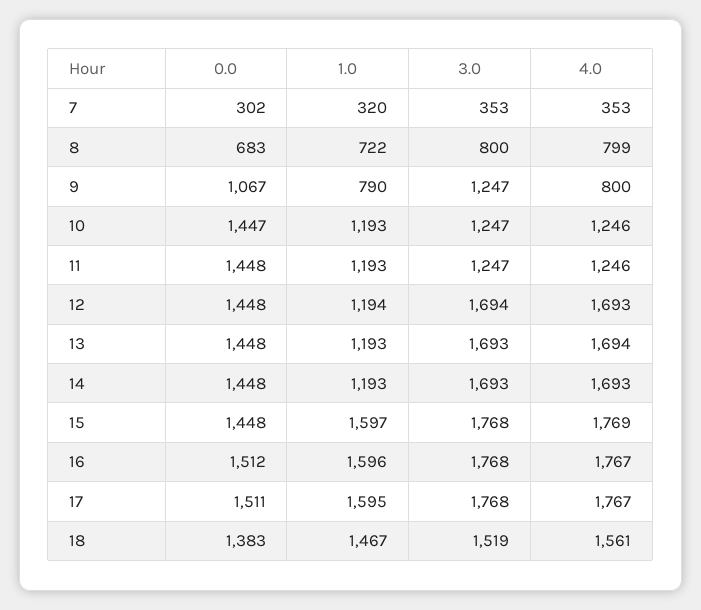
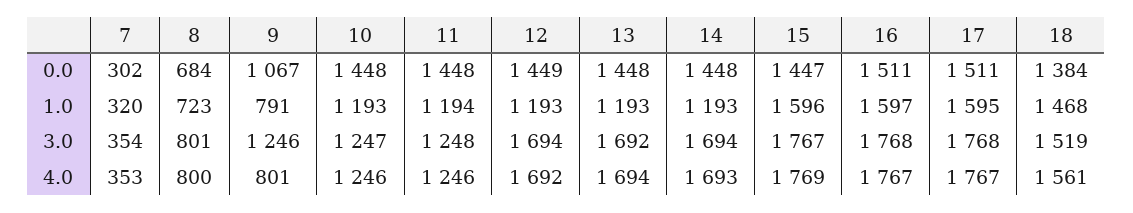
3.0, 7: 353 -> 354
0.0, 8: 683 -> 684
1.0, 8: 722 -> 723
3.0, 8: 800 -> 801
4.0, 8: 799 -> 800
1.0, 9: 790 -> 791
3.0, 9: 1247 -> 1246
4.0, 9: 800 -> 801
0.0, 10: 1447 -> 1448
1.0, 11: 1193 -> 1194
3.0, 11: 1247 -> 1248
0.0, 12: 1448 -> 1449
1.0, 12: 1194 -> 1193
4.0, 12: 1693 -> 1692
3.0, 13: 1693 -> 1692
3.0, 14: 1693 -> 1694
0.0, 15: 1448 -> 1447
1.0, 15: 1597 -> 1596
3.0, 15: 1768 -> 1767
0.0, 16: 1512 -> 1511
1.0, 16: 1596 -> 1597
0.0, 18: 1383 -> 1384
1.0, 18: 1467 -> 1468

